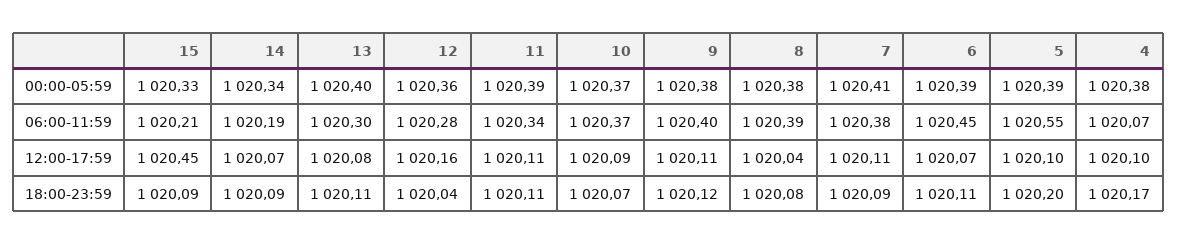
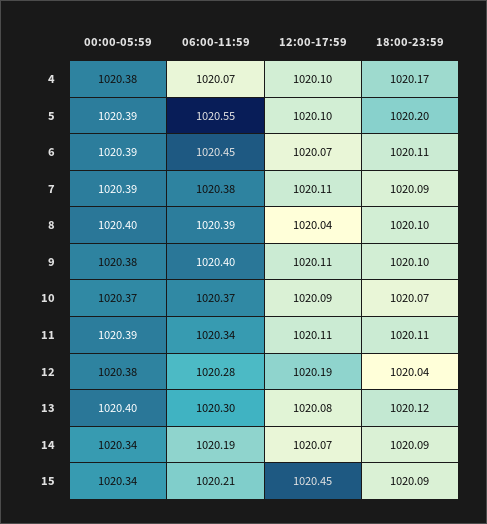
15, 00:00-05:59: 1020.33 -> 1020.34
12, 00:00-05:59: 1020.36 -> 1020.38
8, 00:00-05:59: 1020.38 -> 1020.4
7, 00:00-05:59: 1020.41 -> 1020.39
12, 12:00-17:59: 1020.16 -> 1020.19
13, 18:00-23:59: 1020.11 -> 1020.12
9, 18:00-23:59: 1020.12 -> 1020.1
8, 18:00-23:59: 1020.08 -> 1020.1

